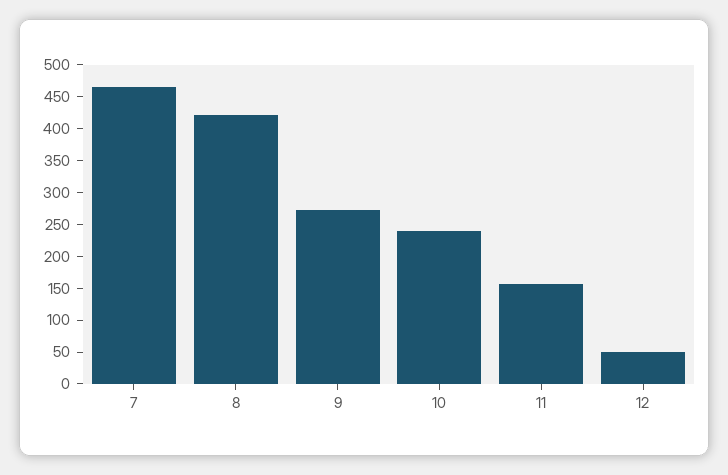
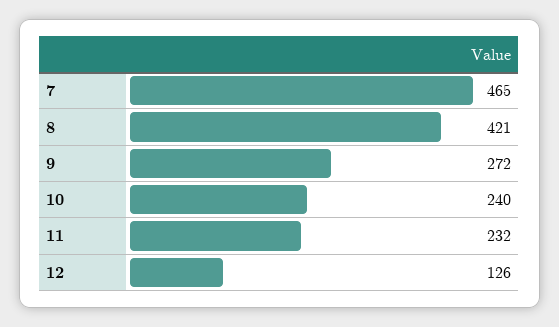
11: 150 -> 232
12: 50 -> 126

